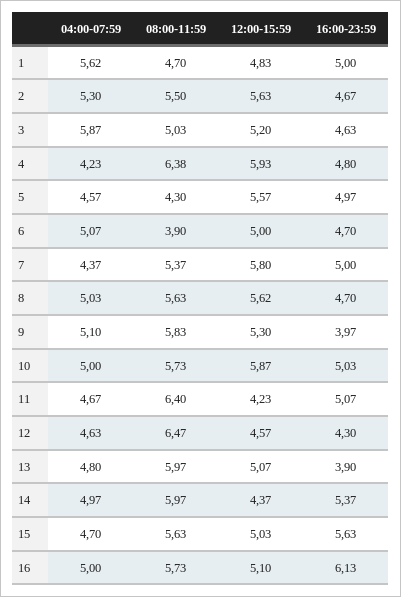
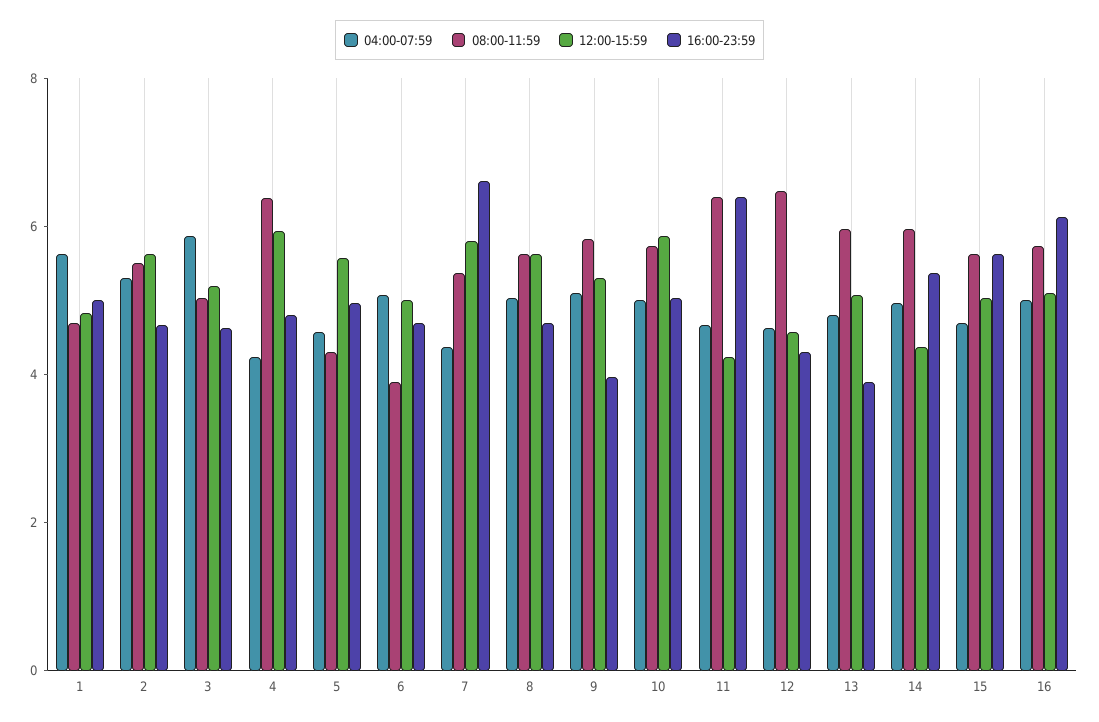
16:00-23:59, 7: 5 -> 6.5
16:00-23:59, 11: 5.07 -> 6.5

